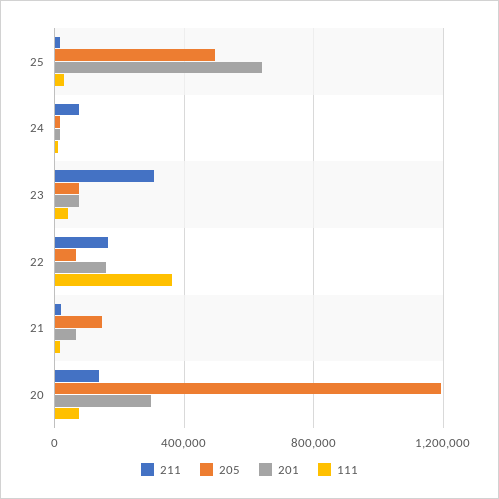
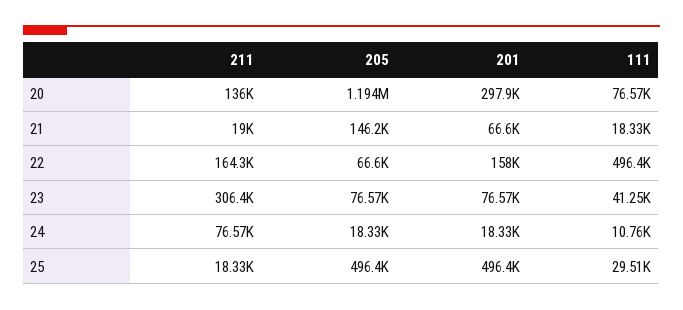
201, 25: 650000 -> 496400
111, 22: 350000 -> 496400

